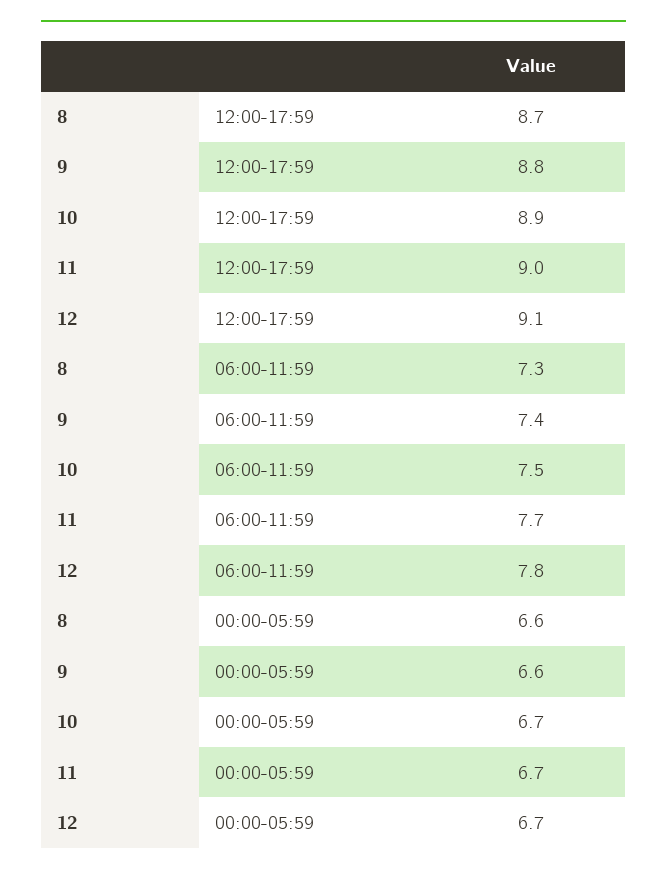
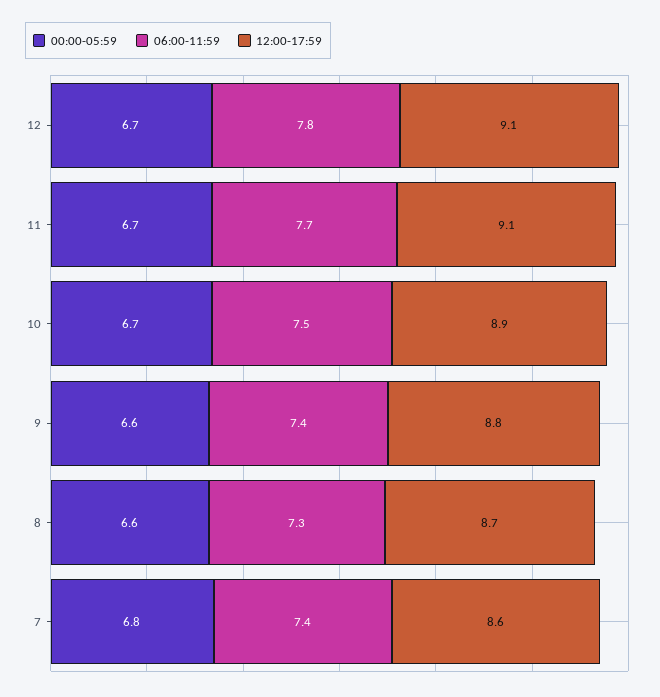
12:00-17:59, 11: 9 -> 9.1
00:00-05:59, 7: none -> 6.8
06:00-11:59, 7: none -> 7.4
12:00-17:59, 7: none -> 8.6

